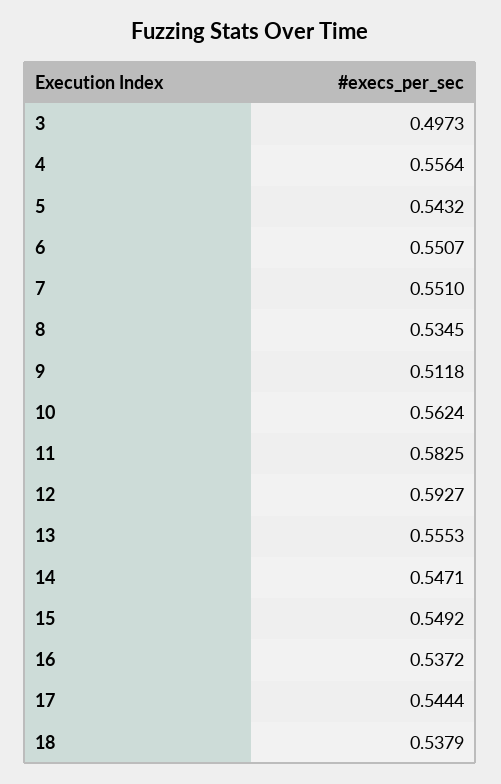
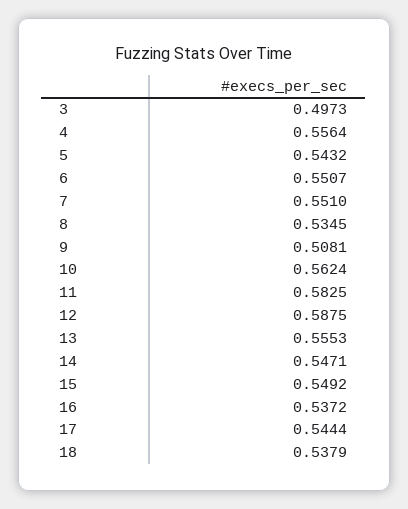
9: 0.5118 -> 0.5081
12: 0.5927 -> 0.5875

